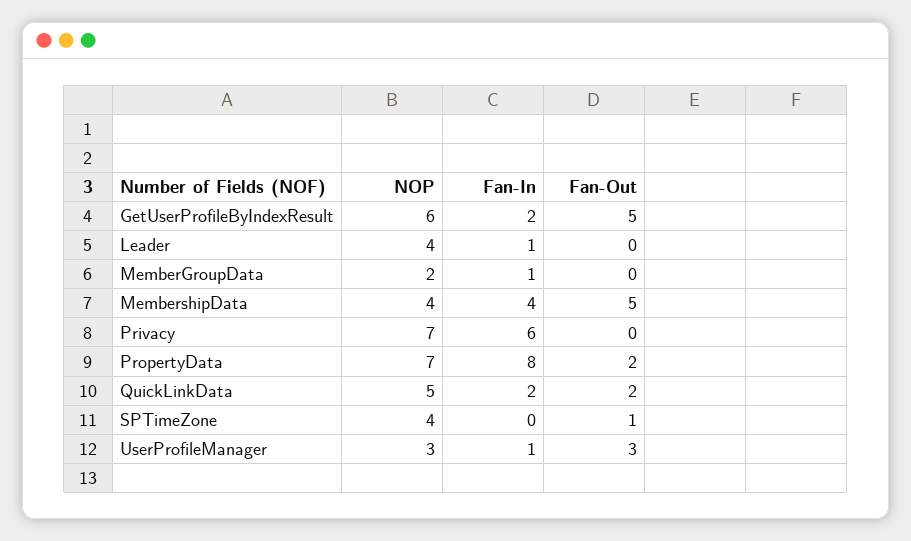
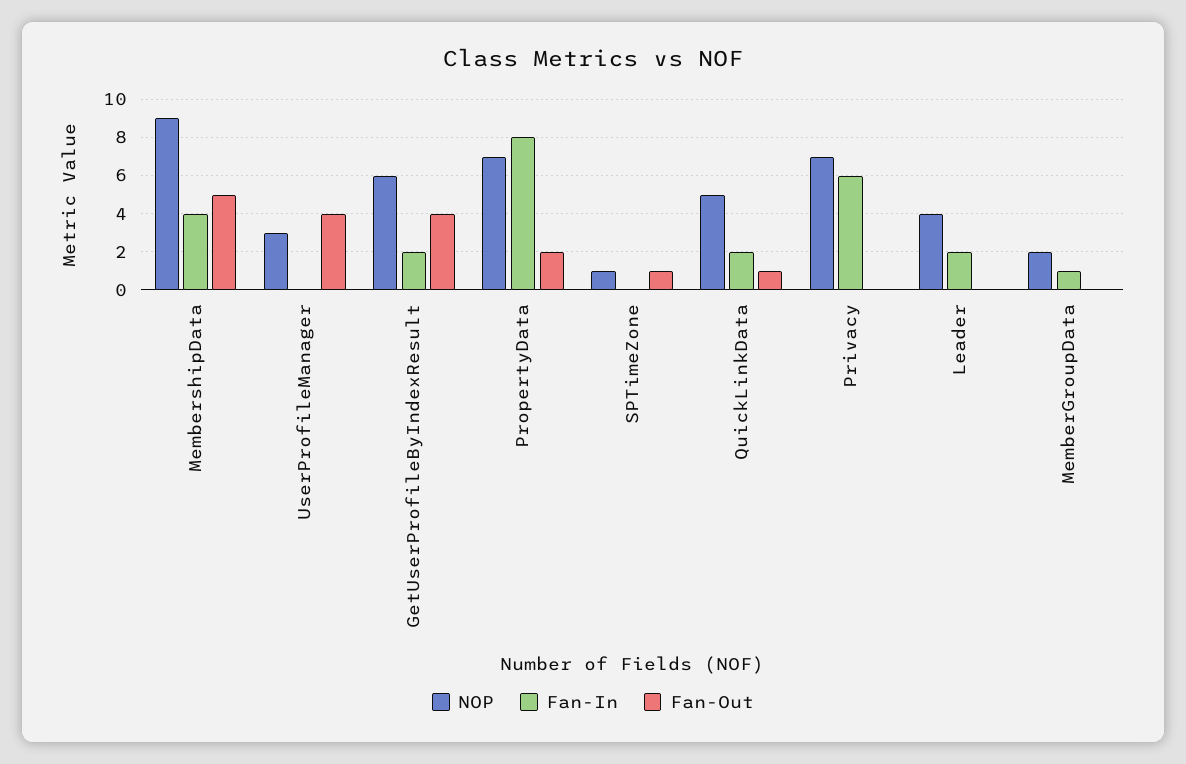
Fan-Out, GetUserProfileByIndexResult: 5 -> 4
Fan-In, Leader: 1 -> 2
NOP, MembershipData: 4 -> 9
Fan-Out, QuickLinkData: 2 -> 1
NOP, SPTimeZone: 4 -> 1
Fan-In, UserProfileManager: 1 -> 0
Fan-Out, UserProfileManager: 3 -> 4

